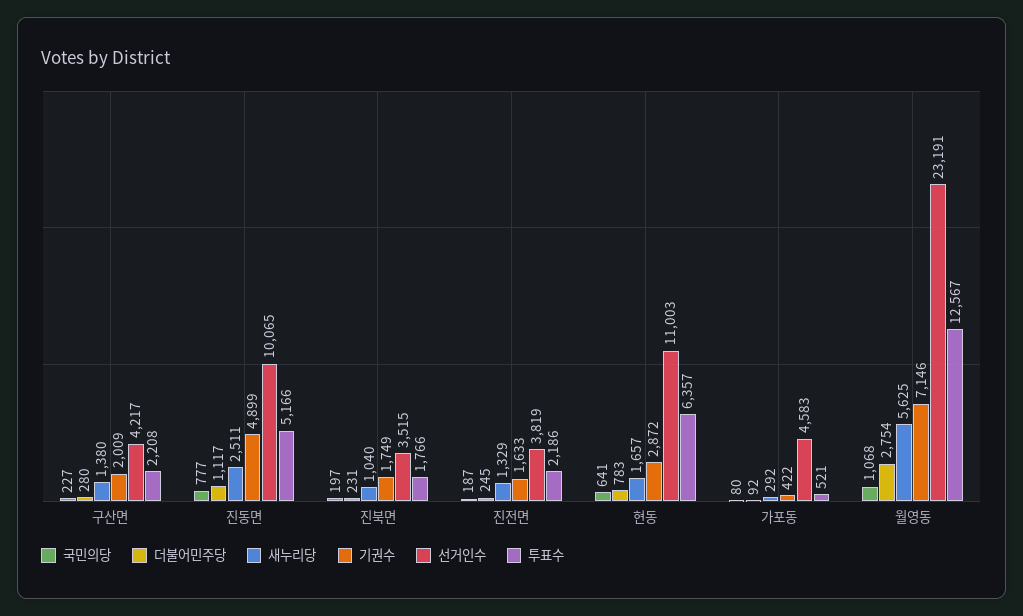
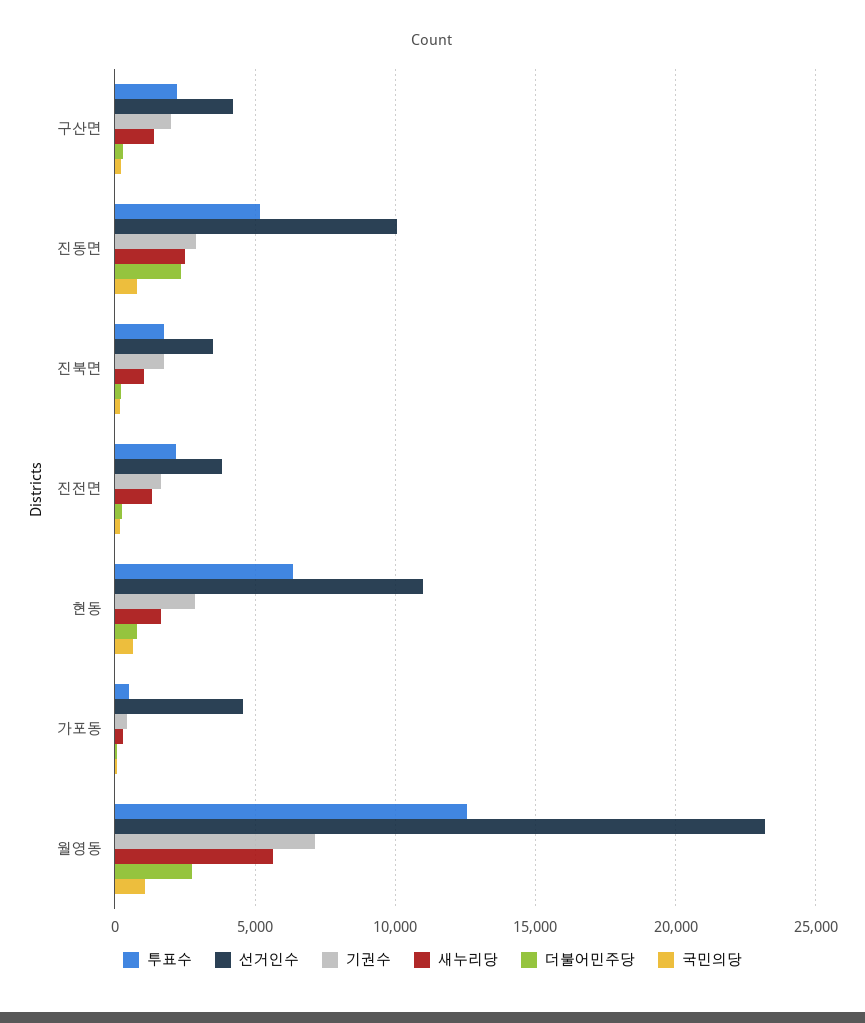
더불어민주당, 진동면: 1117 -> 2500
기권수, 진동면: 4899 -> 3000

